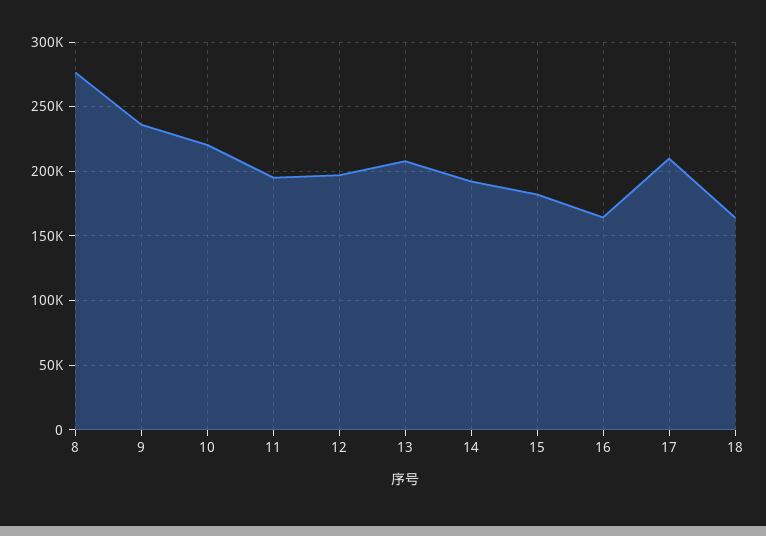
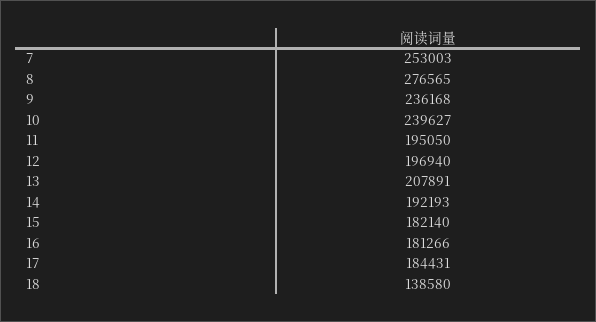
10: 220000 -> 239627
16: 165000 -> 181266
17: 210000 -> 184431
18: 165000 -> 138580
7: none -> 253003

